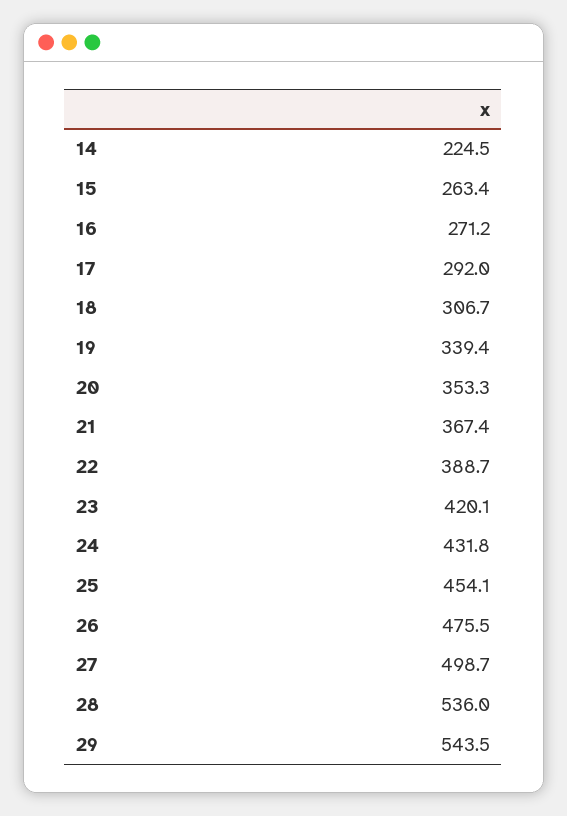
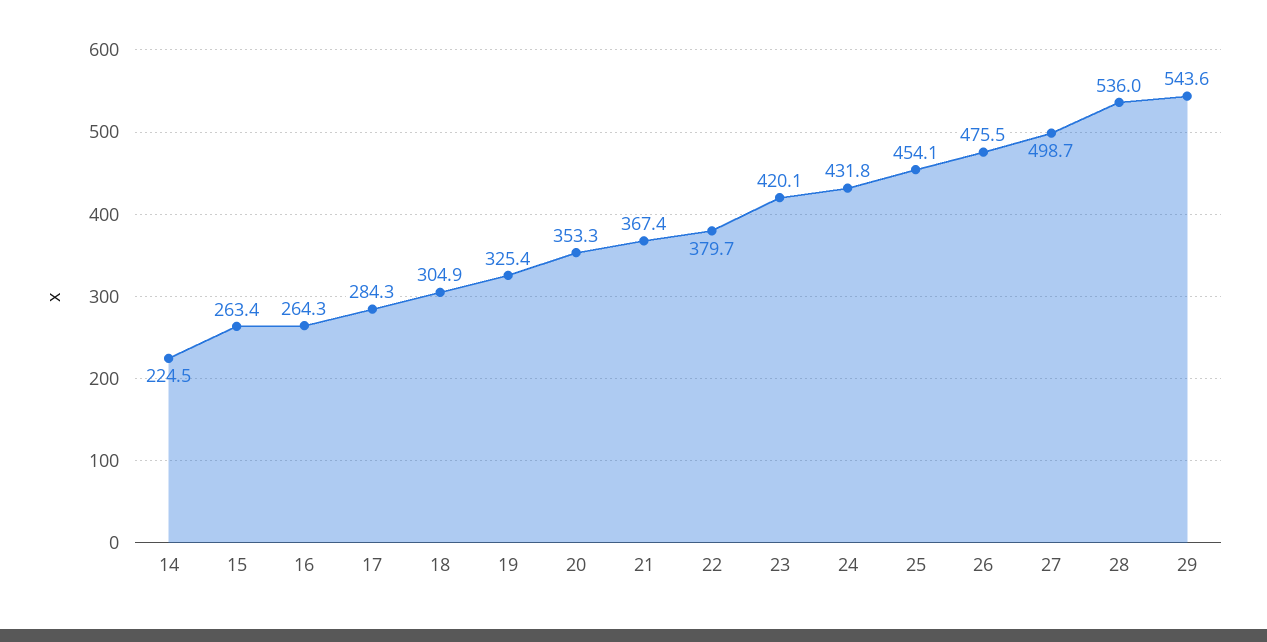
16: 271.2 -> 264.3
17: 292 -> 284.3
18: 306.7 -> 304.9
19: 339.4 -> 325.4
22: 388.7 -> 379.7
29: 543.5 -> 543.6

